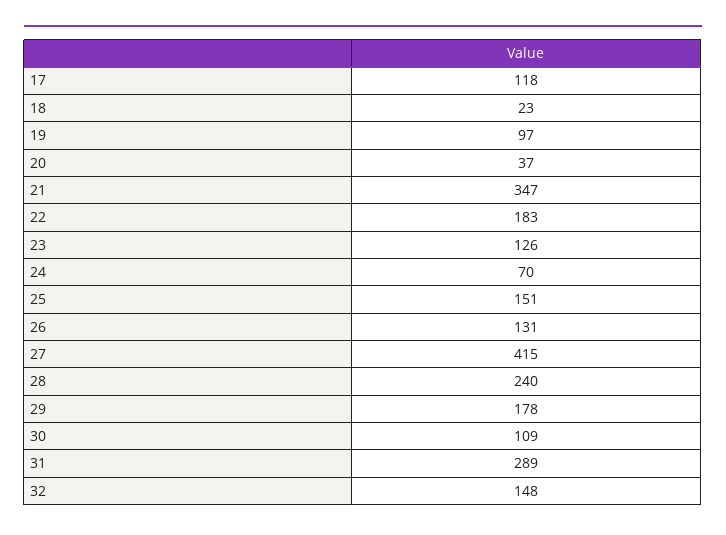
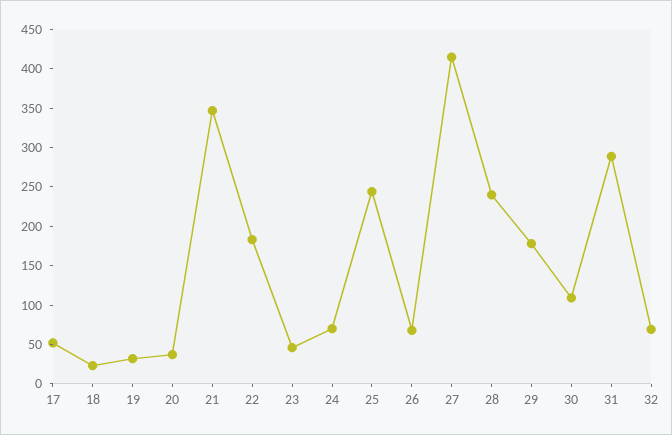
17: 118 -> 50
19: 97 -> 25
23: 126 -> 50
25: 151 -> 250
26: 131 -> 75
32: 148 -> 75

